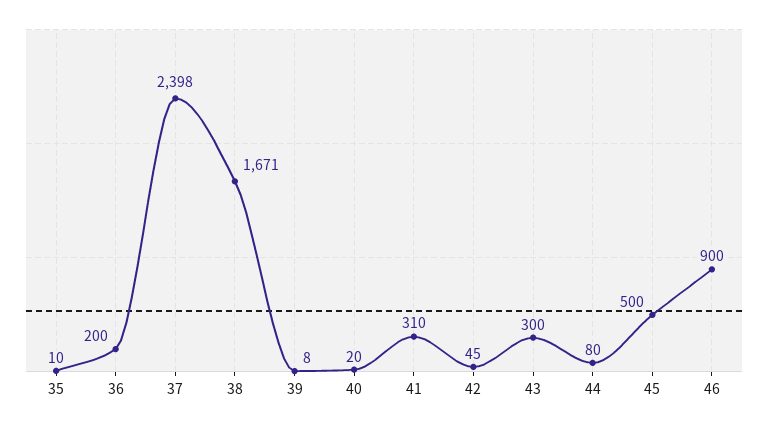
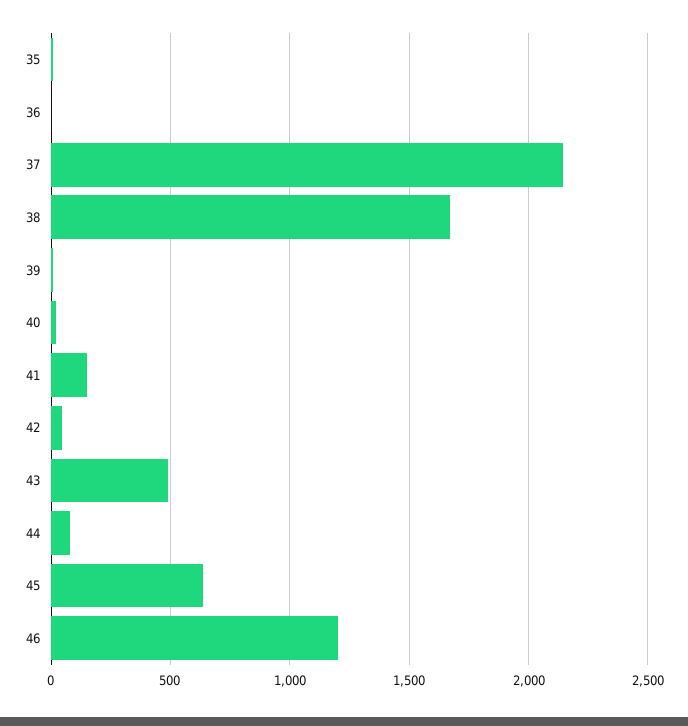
36: 200 -> 0
37: 2398 -> 2150
41: 310 -> 150
43: 300 -> 500
45: 500 -> 650
46: 900 -> 1200

